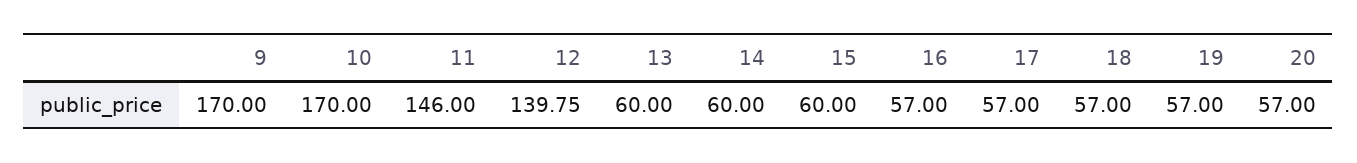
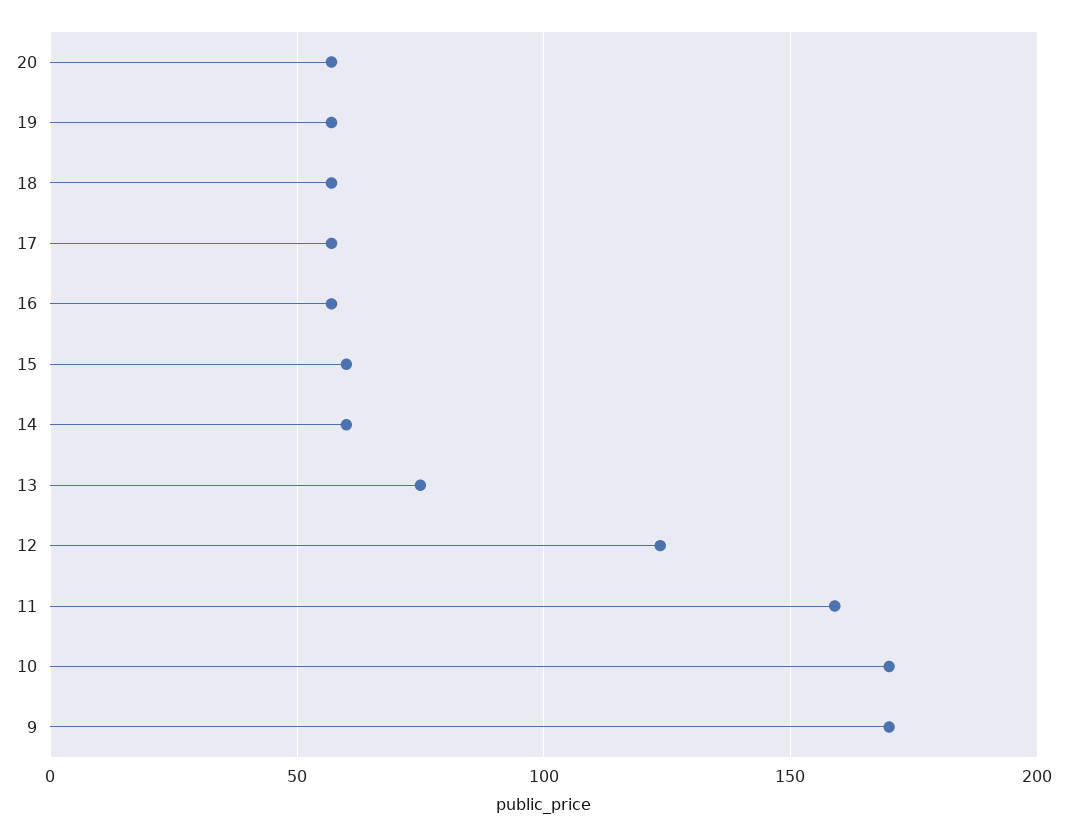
11: 146 -> 160
12: 139.75 -> 125
13: 60 -> 75

